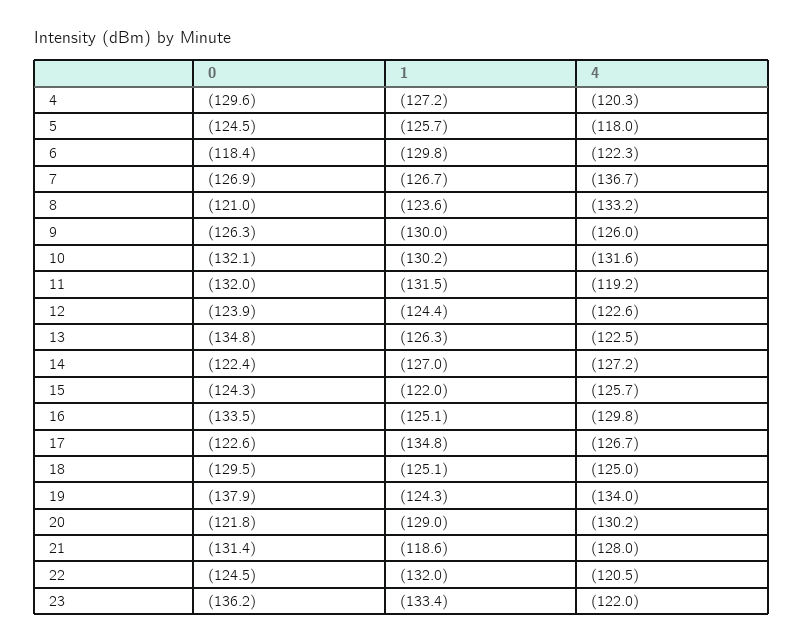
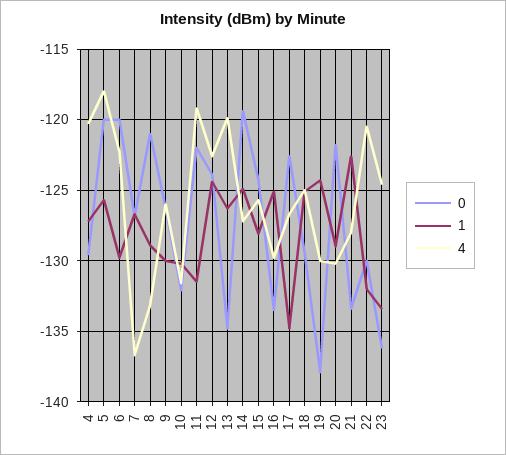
0, 5: -124.5 -> -120
0, 6: -118.4 -> -120
1, 8: -123.6 -> -129
0, 11: -132 -> -122
4, 13: -122.5 -> -120
0, 14: -122.4 -> -119.5
1, 14: -127 -> -125
1, 15: -122 -> -128
4, 19: -134 -> -130
0, 21: -131.4 -> -133.5
1, 21: -118.6 -> -122.5
0, 22: -124.5 -> -130
4, 23: -122 -> -124.5

